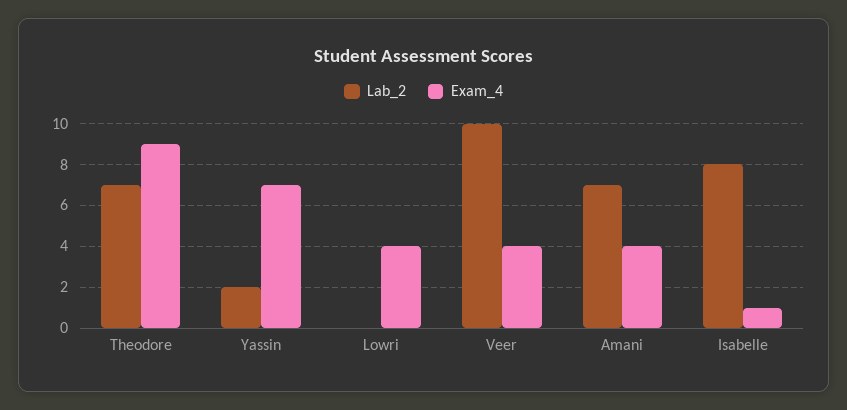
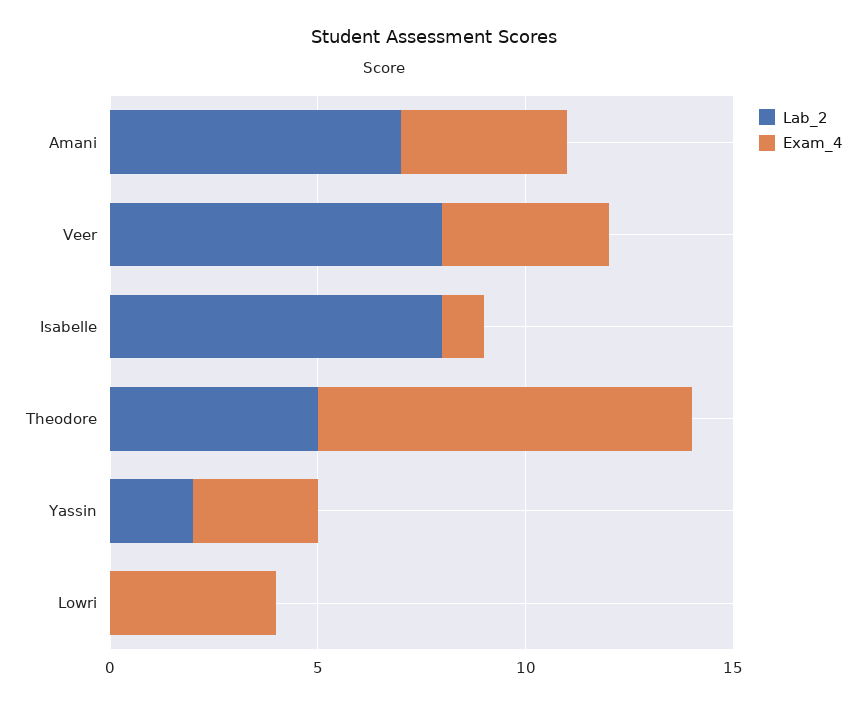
Lab_2, Theodore: 7 -> 5
Exam_4, Yassin: 7 -> 3
Lab_2, Veer: 10 -> 8

